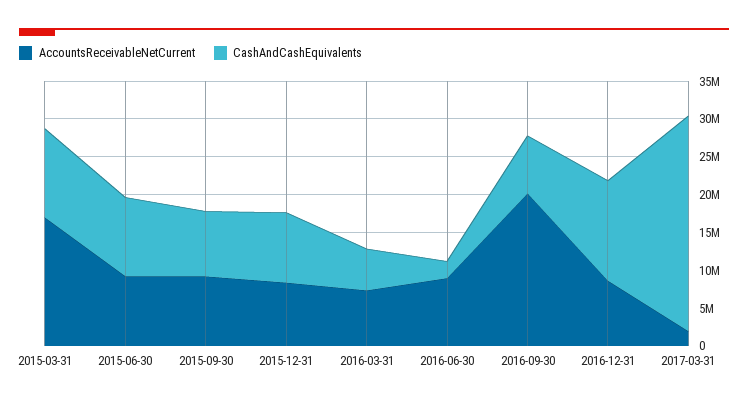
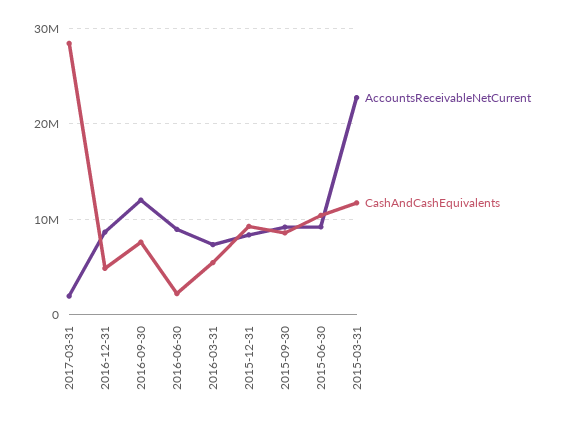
AccountsReceivableNetCurrent, 2015-03-31: 17500000 -> 23000000
AccountsReceivableNetCurrent, 2016-09-30: 20000000 -> 12000000
CashAndCashEquivalents, 2016-12-31: 12500000 -> 5000000

